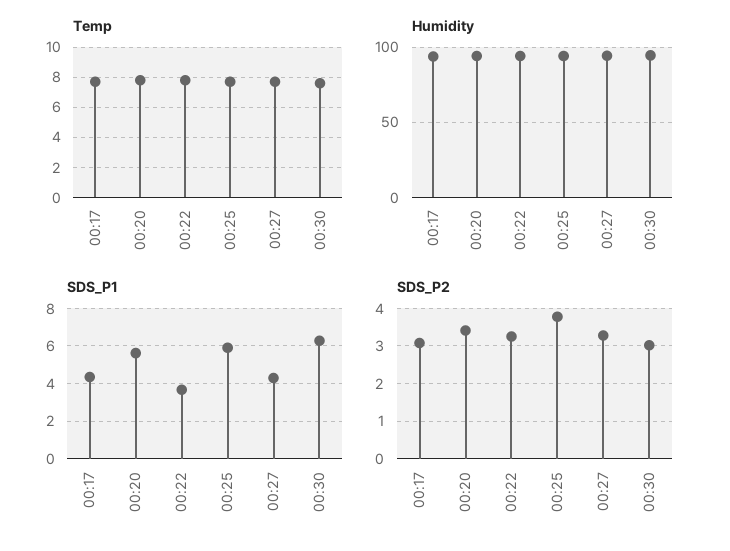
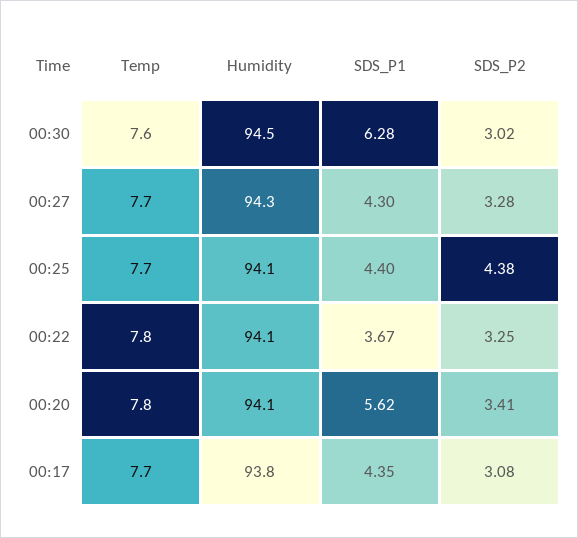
SDS_P1, 00:25: 6 -> 4.4
SDS_P2, 00:25: 3.8 -> 4.38

